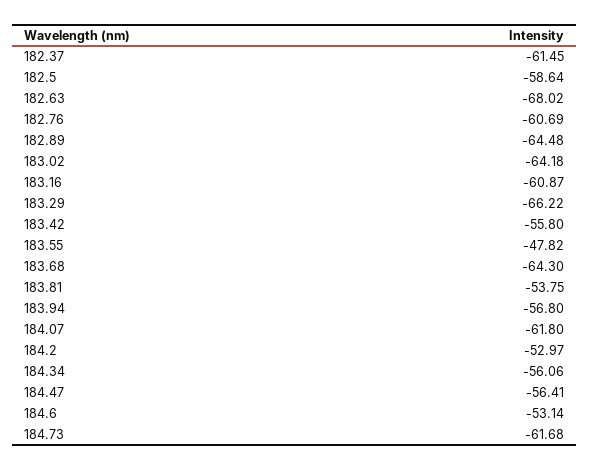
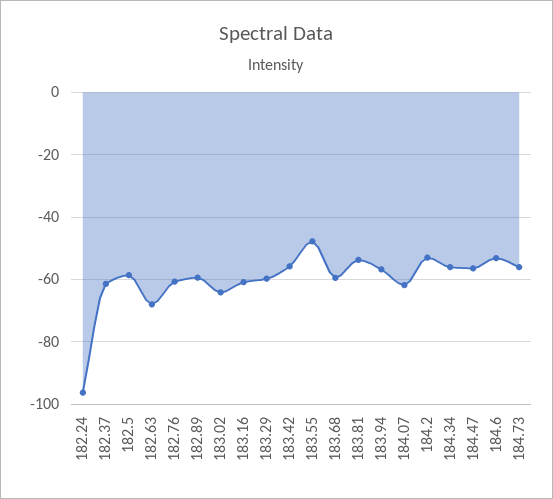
182.89: -64.48 -> -60
183.29: -66.22 -> -60
183.68: -64.3 -> -60
184.73: -61.68 -> -56
182.24: none -> -96

